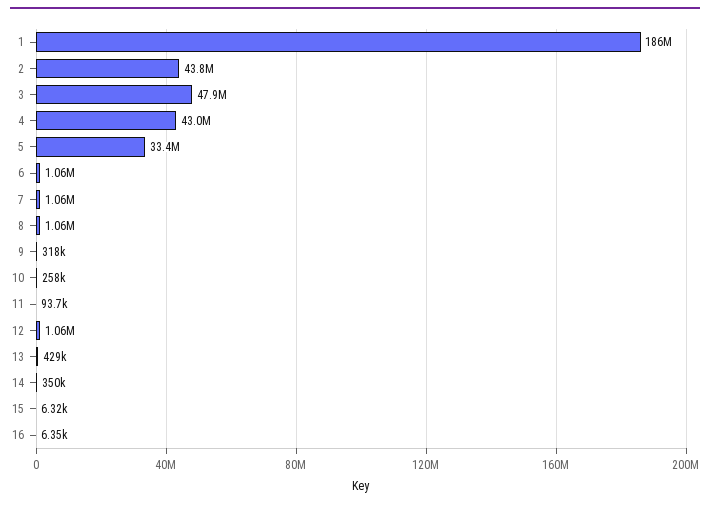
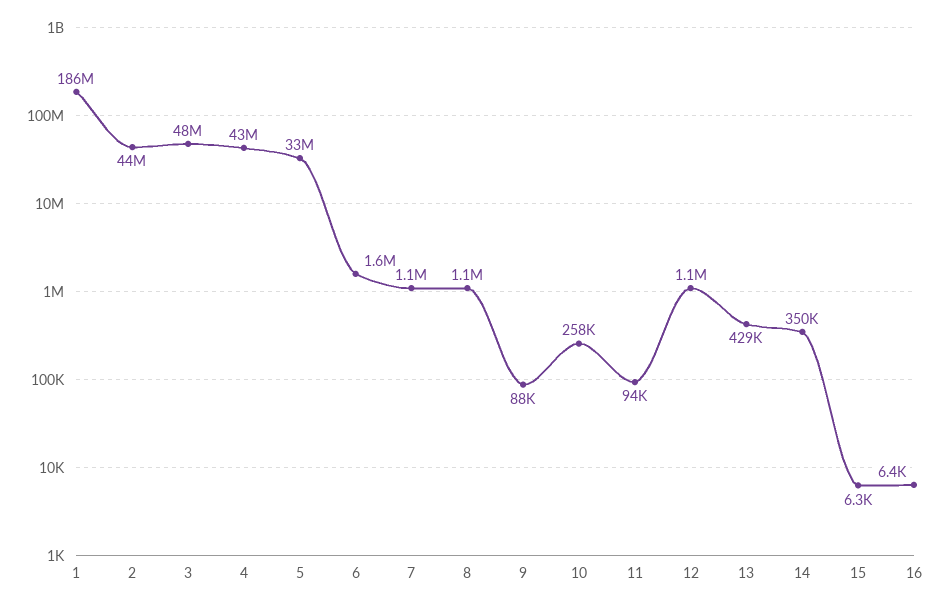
6: 1060000 -> 1600000
9: 318000 -> 88000

